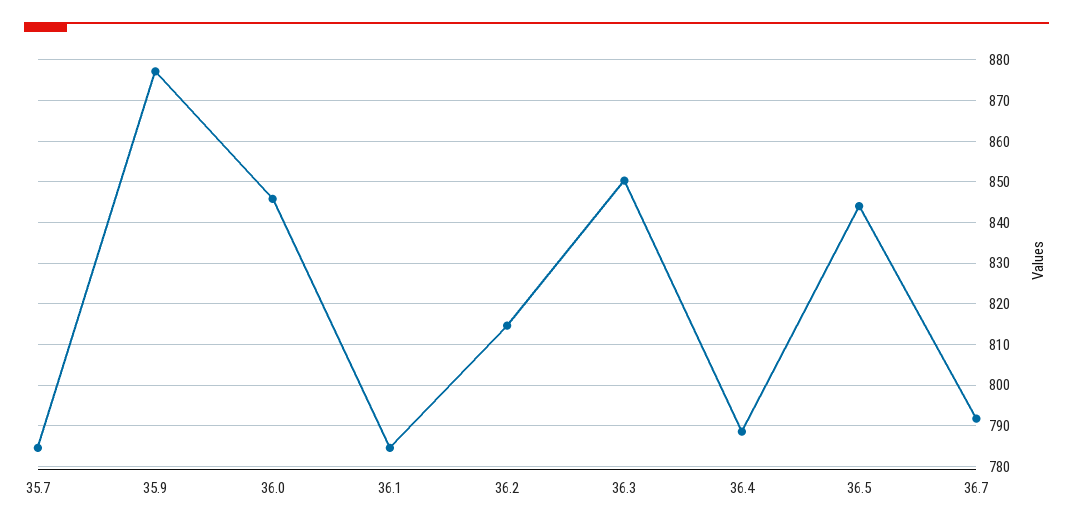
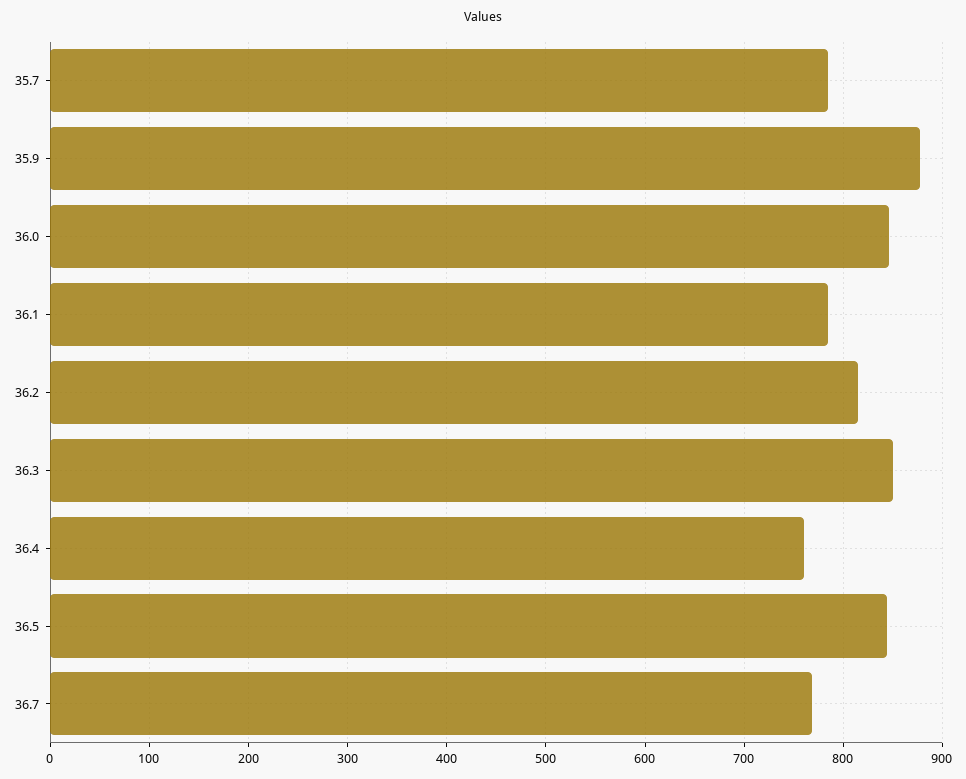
36.4: 788 -> 760
36.7: 792 -> 770

